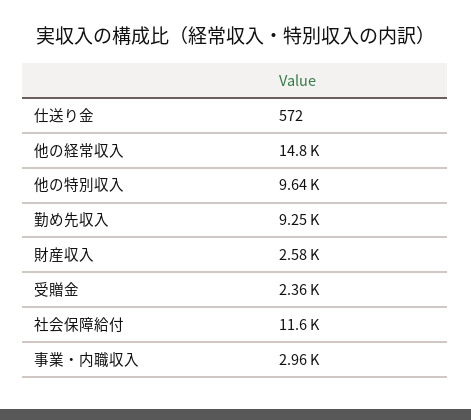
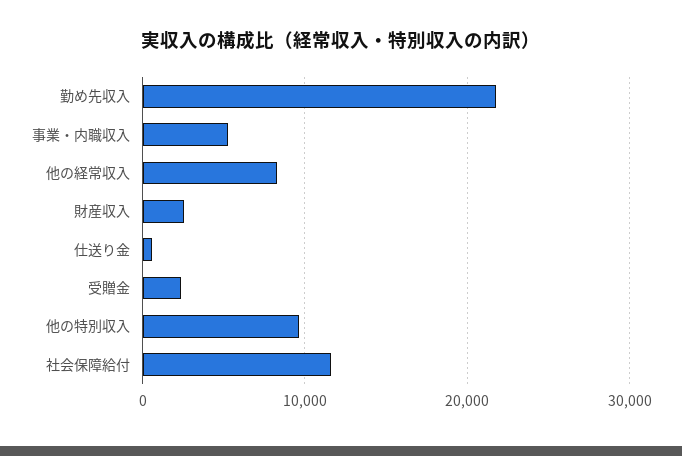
他の経常収入: 14800 -> 8000
勤め先収入: 9250 -> 22000
事業・内職収入: 2960 -> 5000

